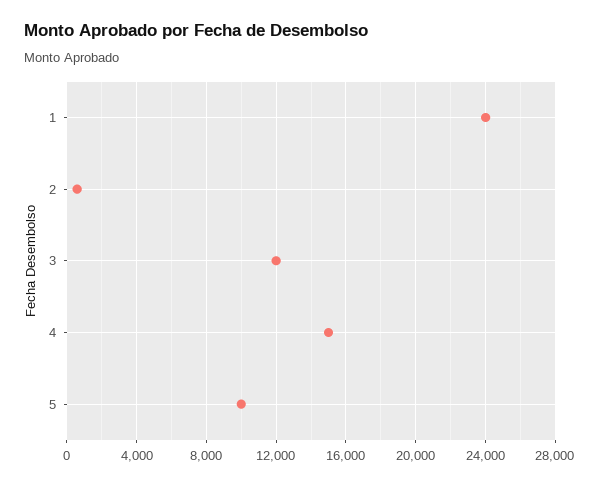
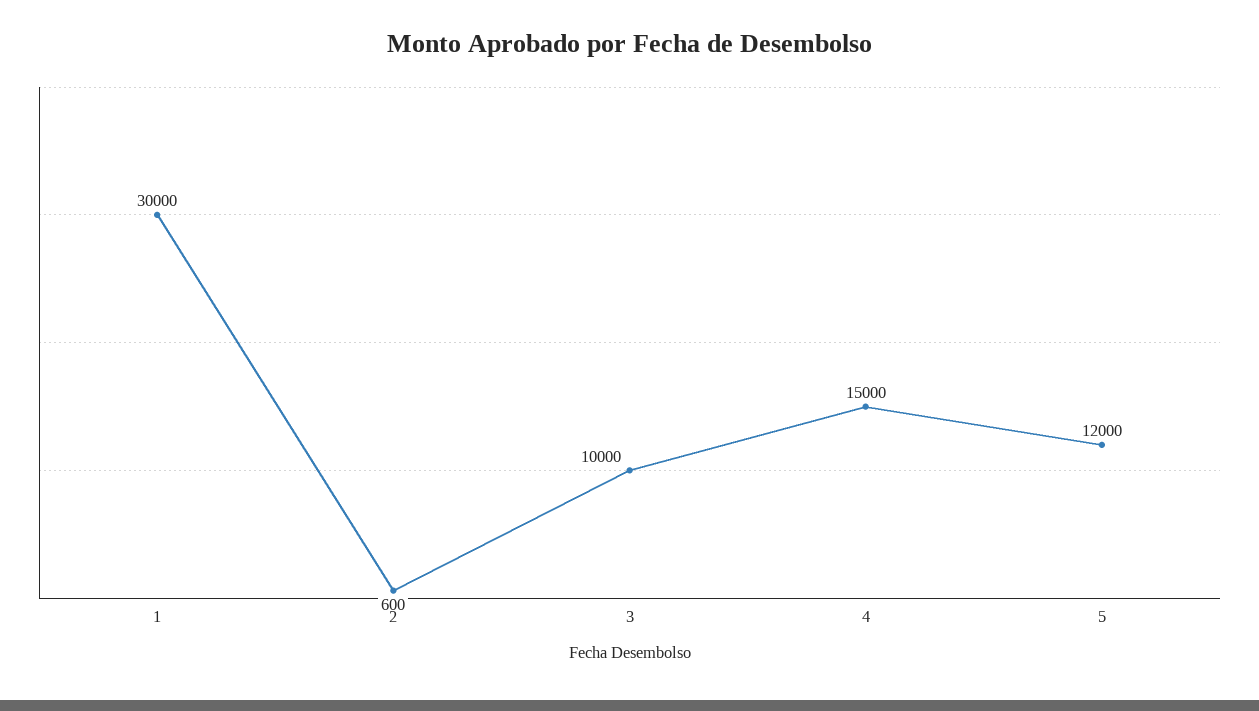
1: 24000 -> 30000
3: 12000 -> 10000
5: 10000 -> 12000

